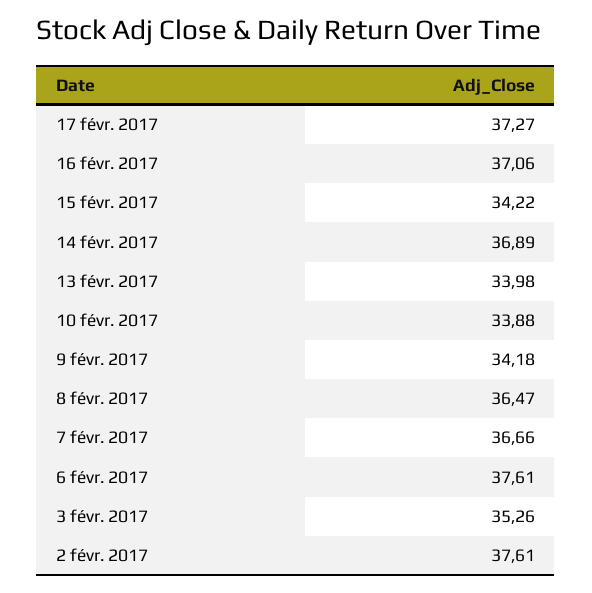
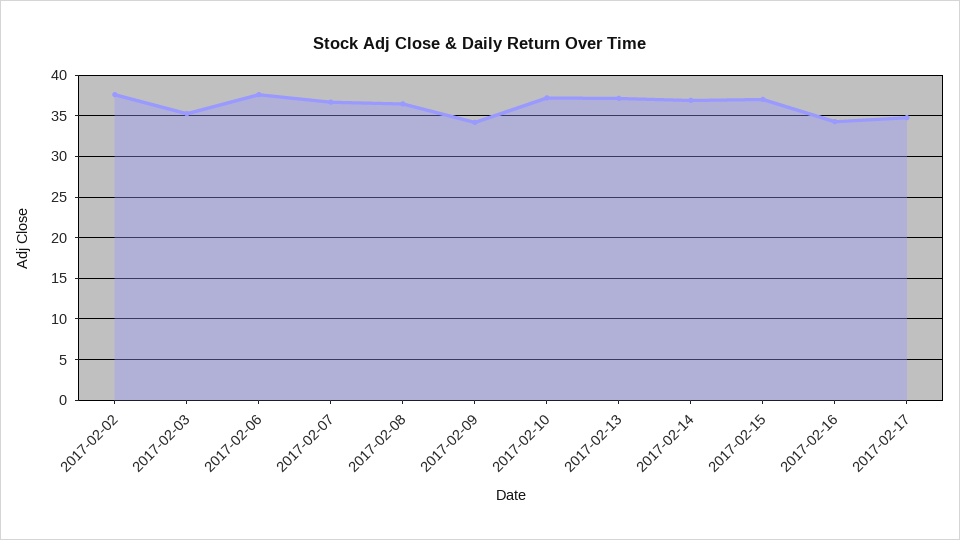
17 févr. 2017: 37.27 -> 35
16 févr. 2017: 37.06 -> 34
15 févr. 2017: 34.22 -> 37
13 févr. 2017: 33.98 -> 37
10 févr. 2017: 33.88 -> 37

